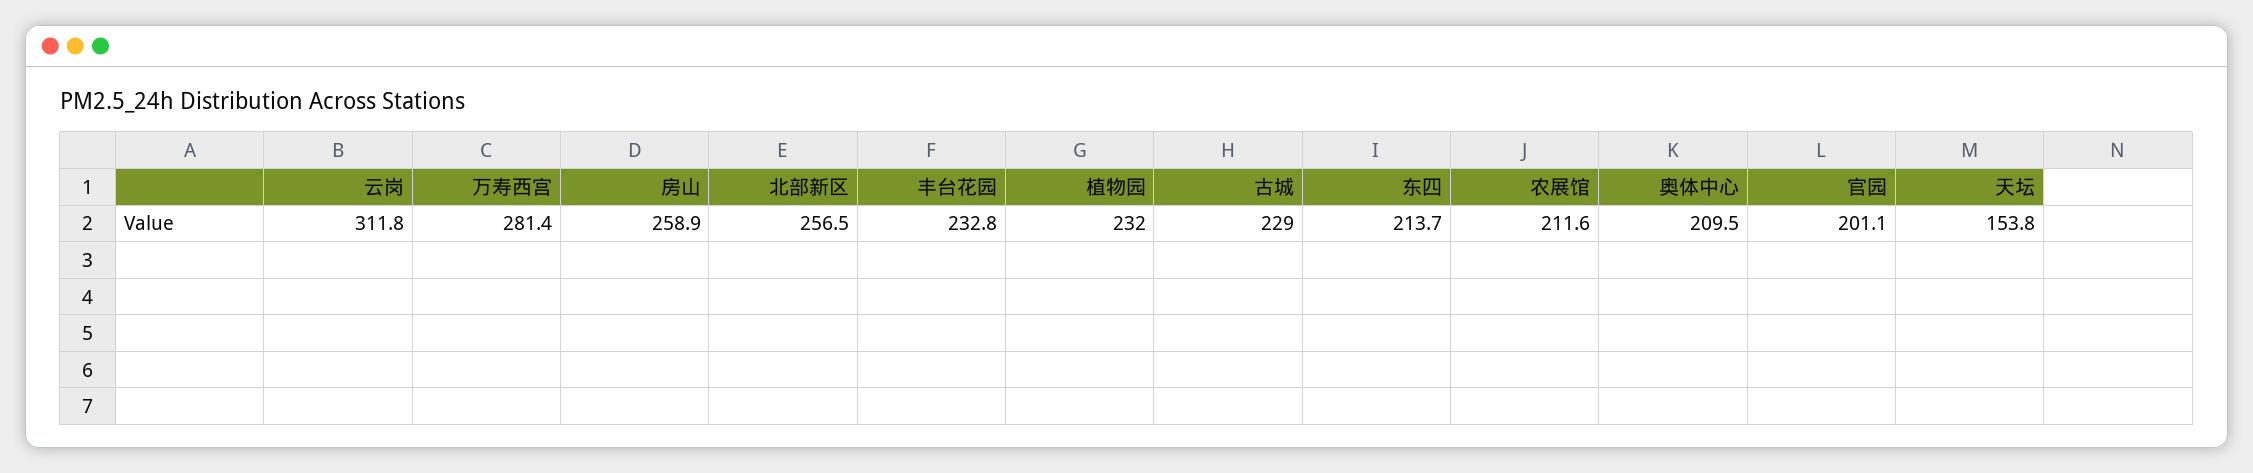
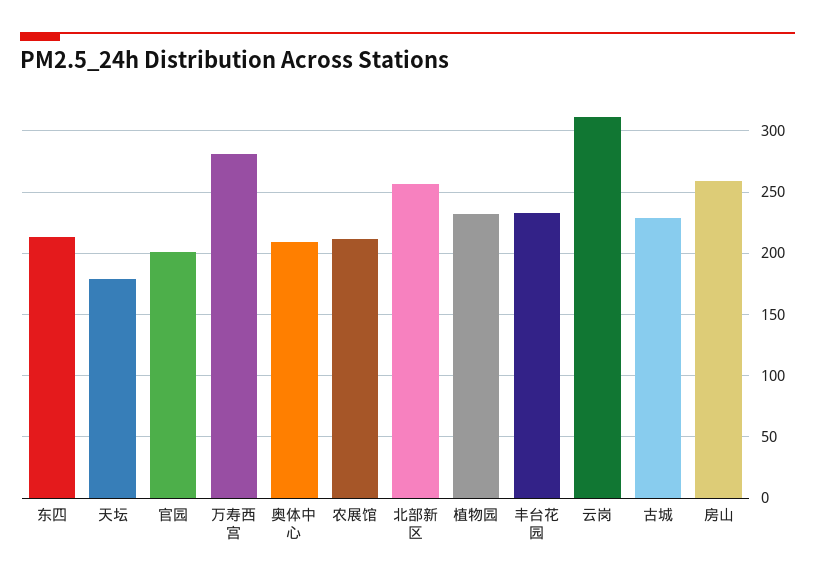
天坛: 153.8 -> 180

